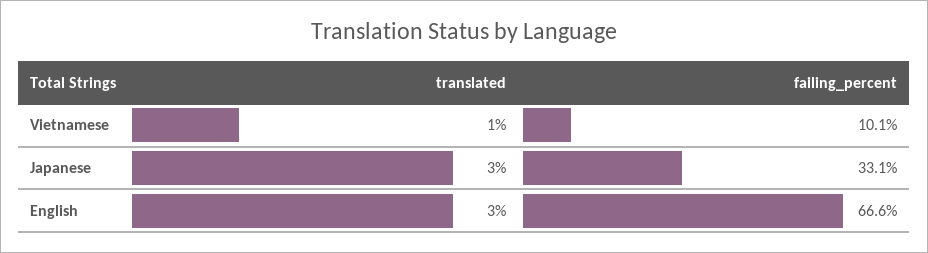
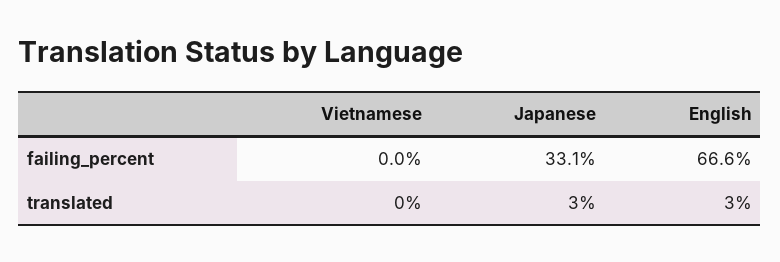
translated, Vietnamese: 1 -> 0
failing_percent, Vietnamese: 10.1 -> 0

